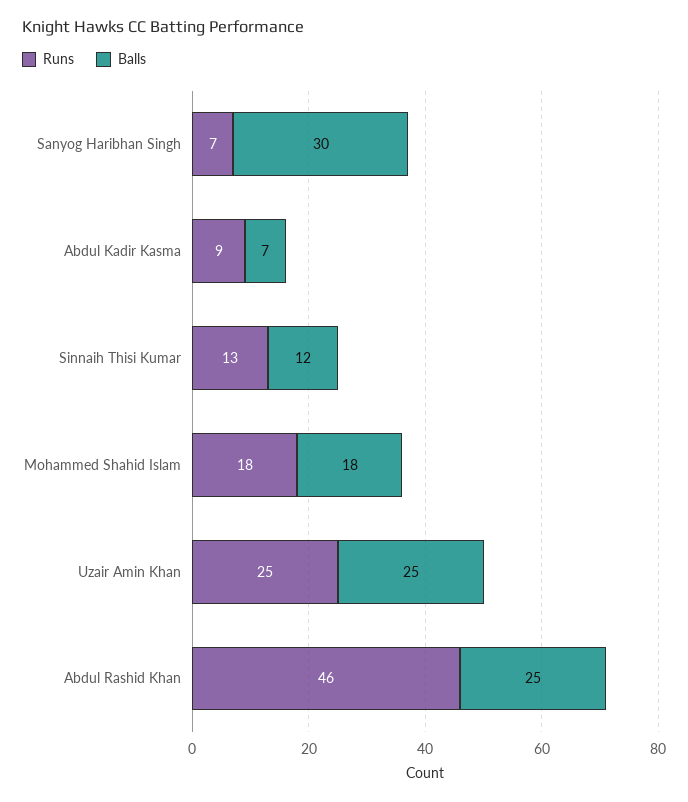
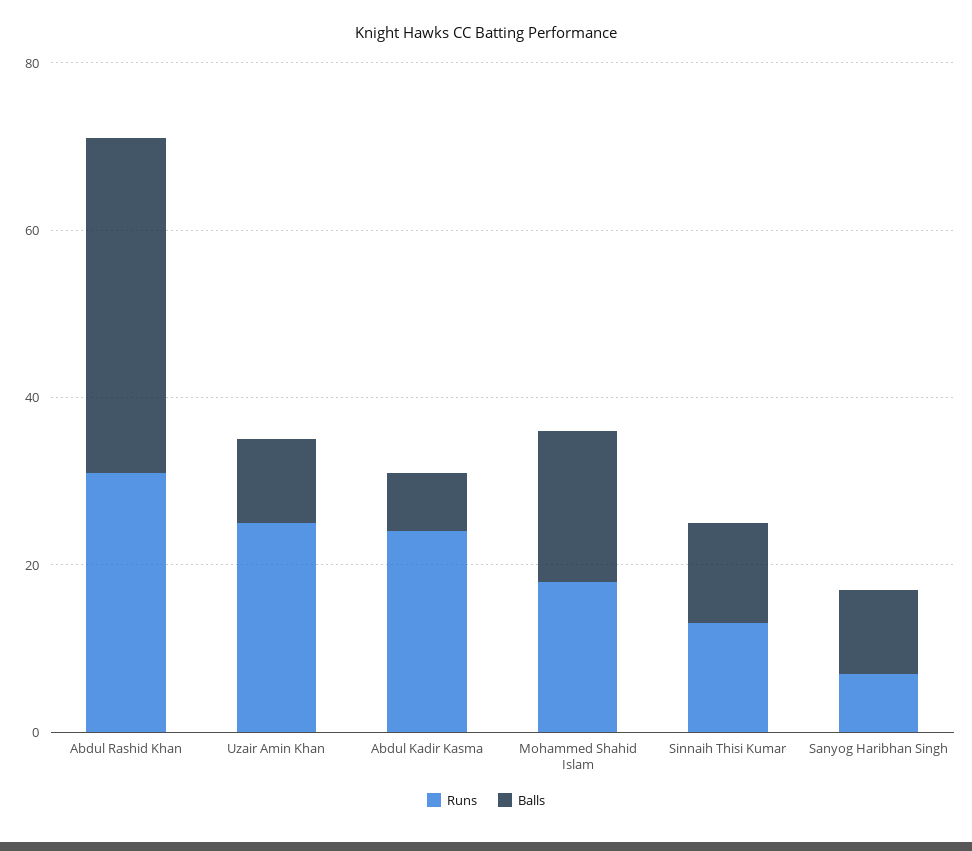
Balls, Sanyog Haribhan Singh: 30 -> 10
Runs, Abdul Kadir Kasma: 9 -> 25
Balls, Uzair Amin Khan: 25 -> 10
Runs, Abdul Rashid Khan: 46 -> 30
Balls, Abdul Rashid Khan: 25 -> 40

